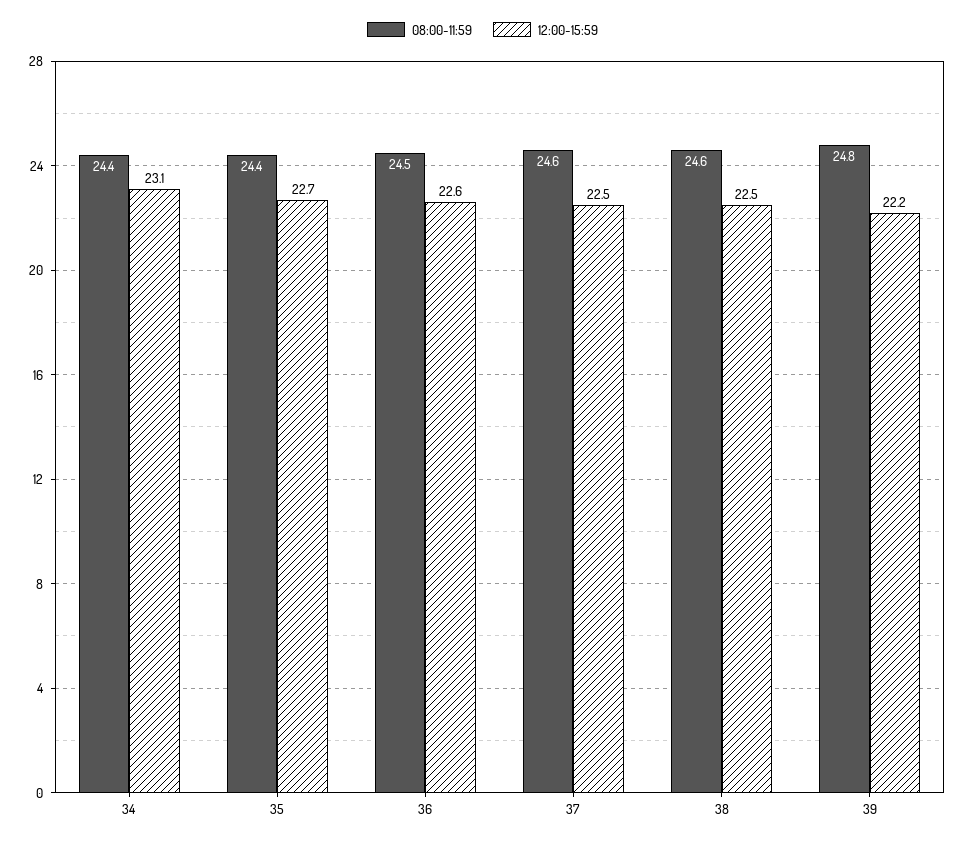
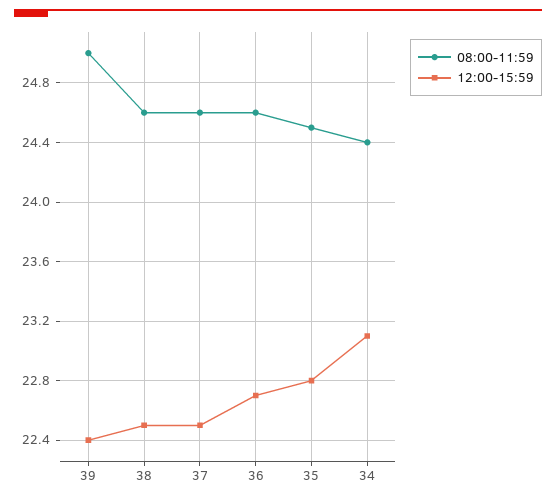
08:00-11:59, 35: 24.4 -> 24.5
12:00-15:59, 35: 22.7 -> 22.8
08:00-11:59, 36: 24.5 -> 24.6
12:00-15:59, 36: 22.6 -> 22.7
08:00-11:59, 39: 24.8 -> 25
12:00-15:59, 39: 22.2 -> 22.4

